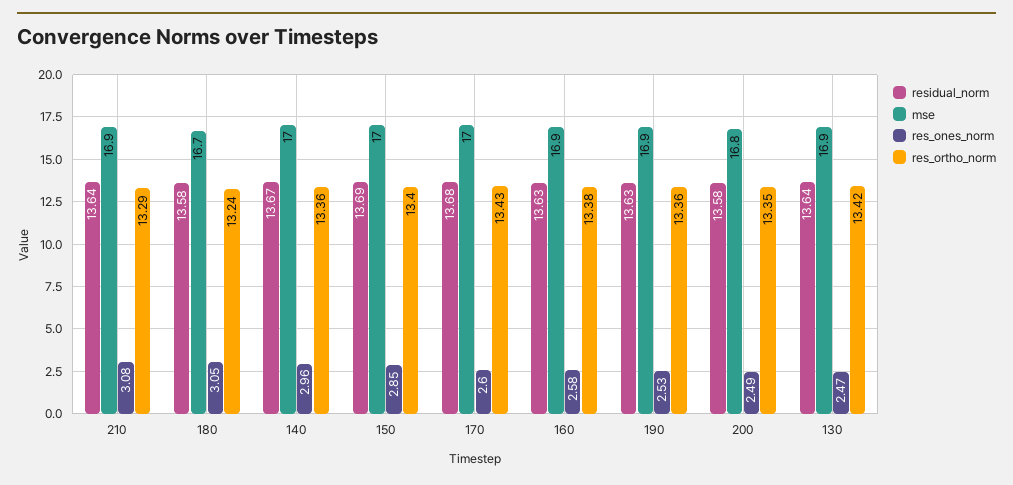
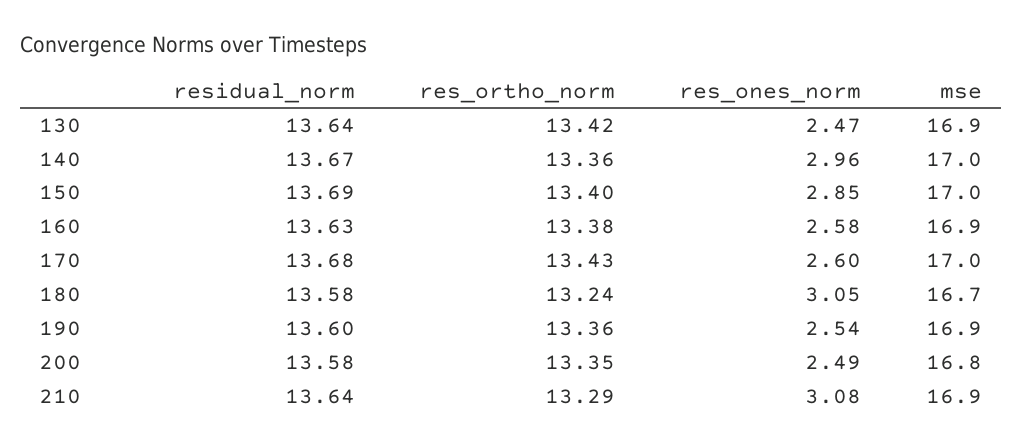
residual_norm, 190: 13.63 -> 13.6
res_ones_norm, 190: 2.53 -> 2.54

